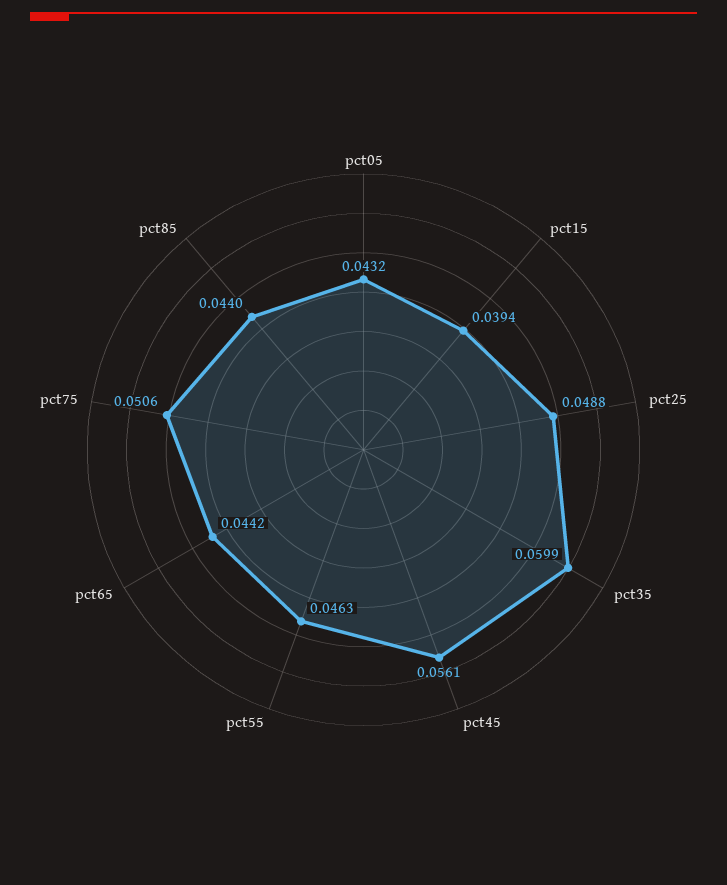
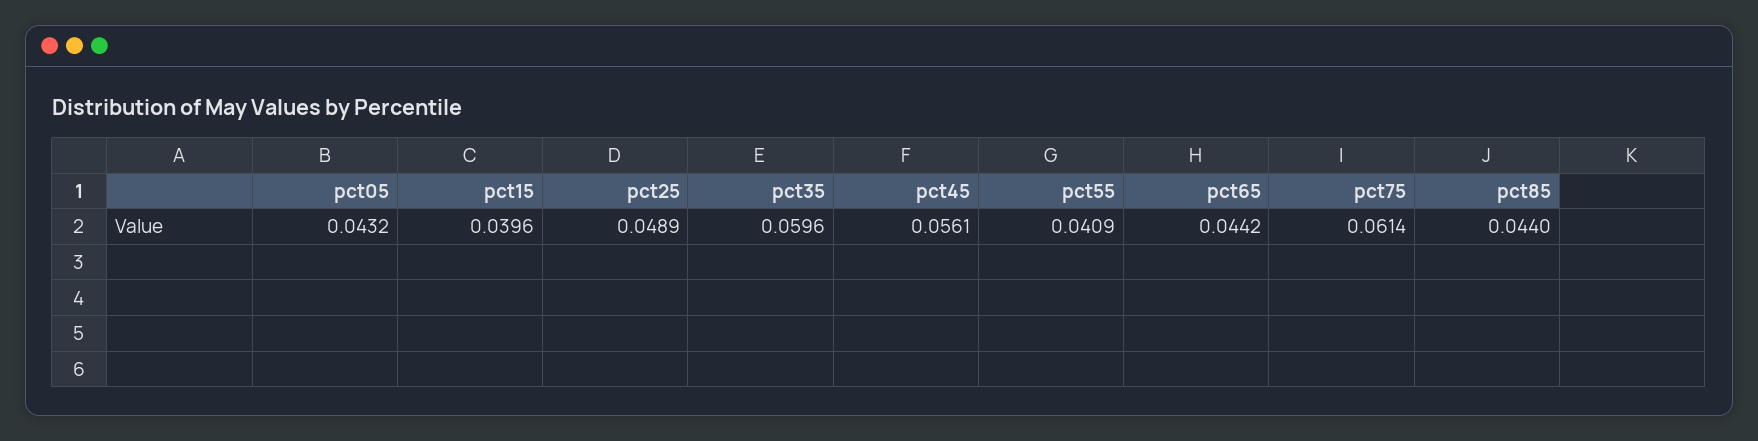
pct15: 0.0394 -> 0.0396
pct25: 0.0488 -> 0.0489
pct35: 0.0599 -> 0.0596
pct55: 0.0463 -> 0.0409
pct75: 0.0506 -> 0.0614

